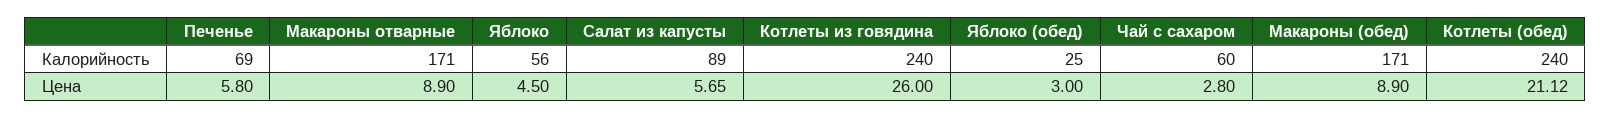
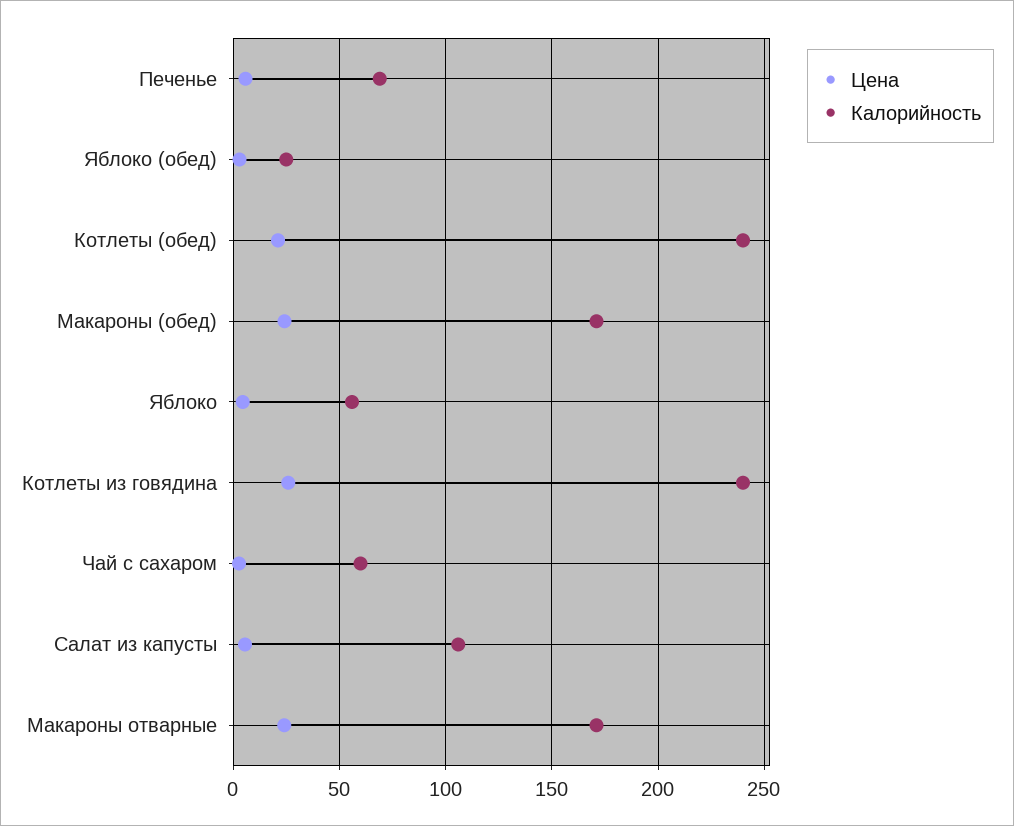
Калорийность, Салат из капусты: 89 -> 105
Цена, Макароны отварные: 8.9 -> 25
Цена, Макароны (обед): 8.9 -> 25

